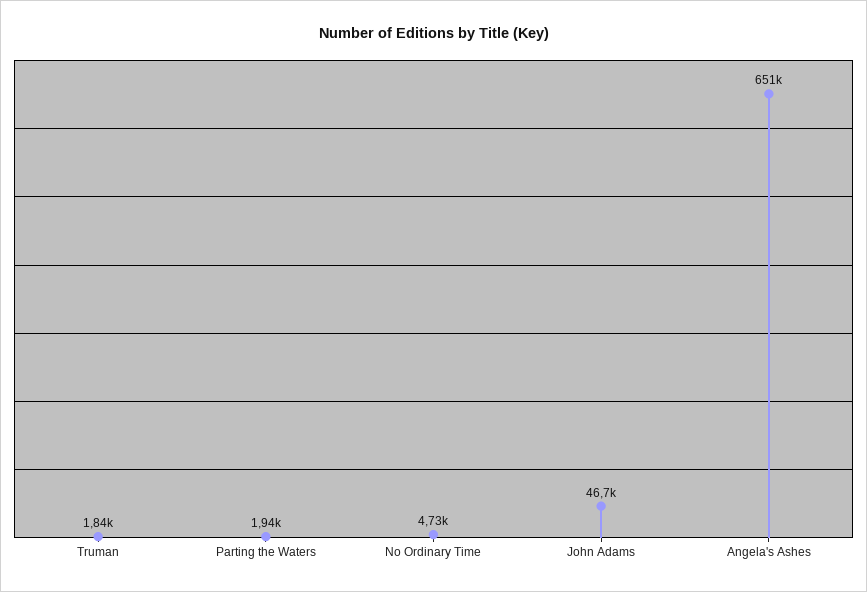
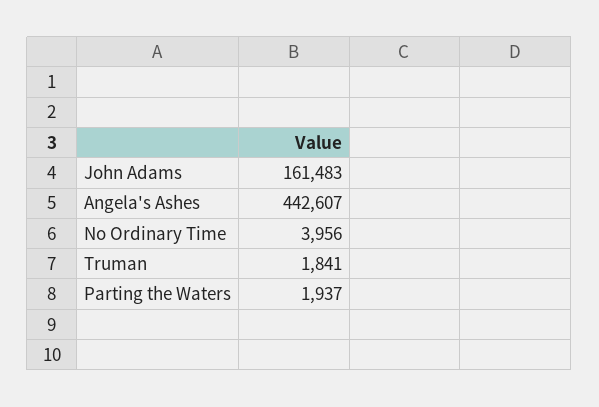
No Ordinary Time: 4730 -> 3956
John Adams: 46700 -> 161483
Angela's Ashes: 651000 -> 442607

